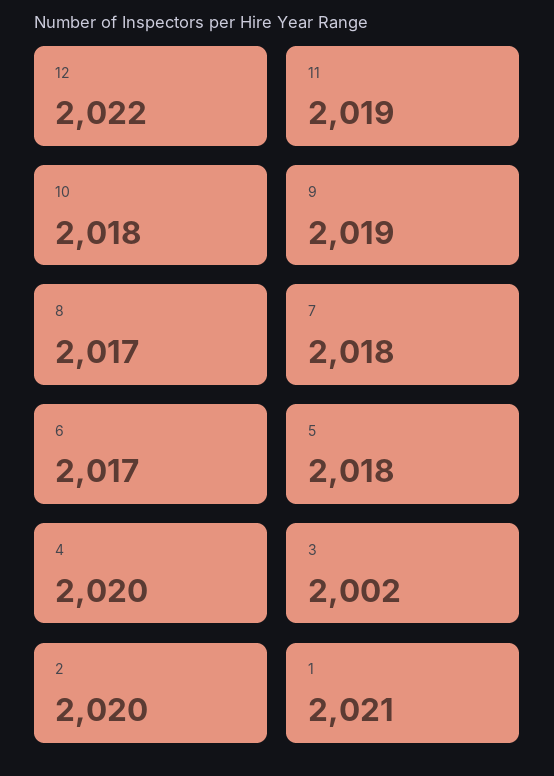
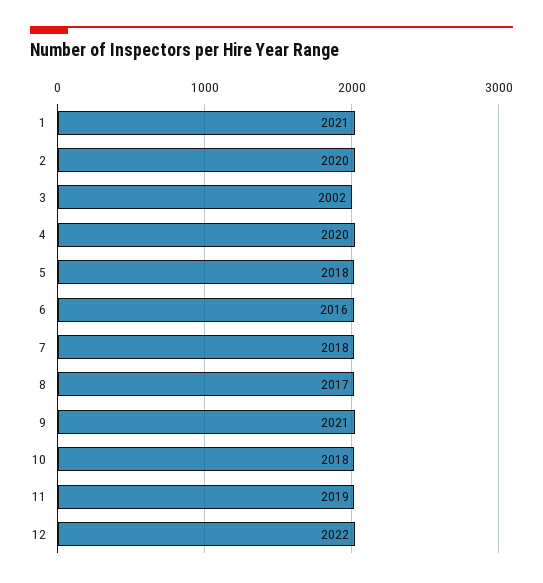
9: 2019 -> 2021
6: 2017 -> 2016

